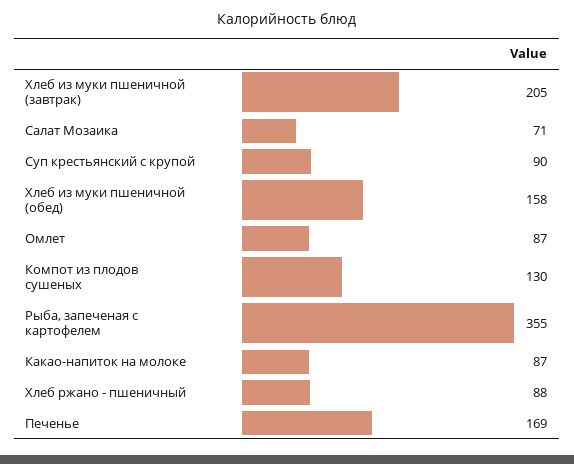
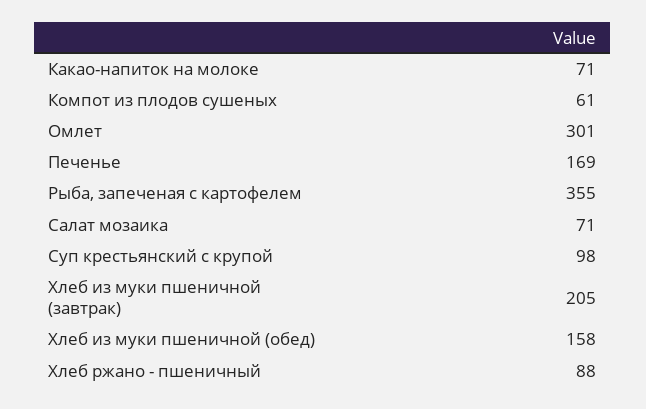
Суп крестьянский с крупой: 90 -> 98
Омлет: 87 -> 301
Компот из плодов сушеных: 130 -> 61
Какао-напиток на молоке: 87 -> 71

